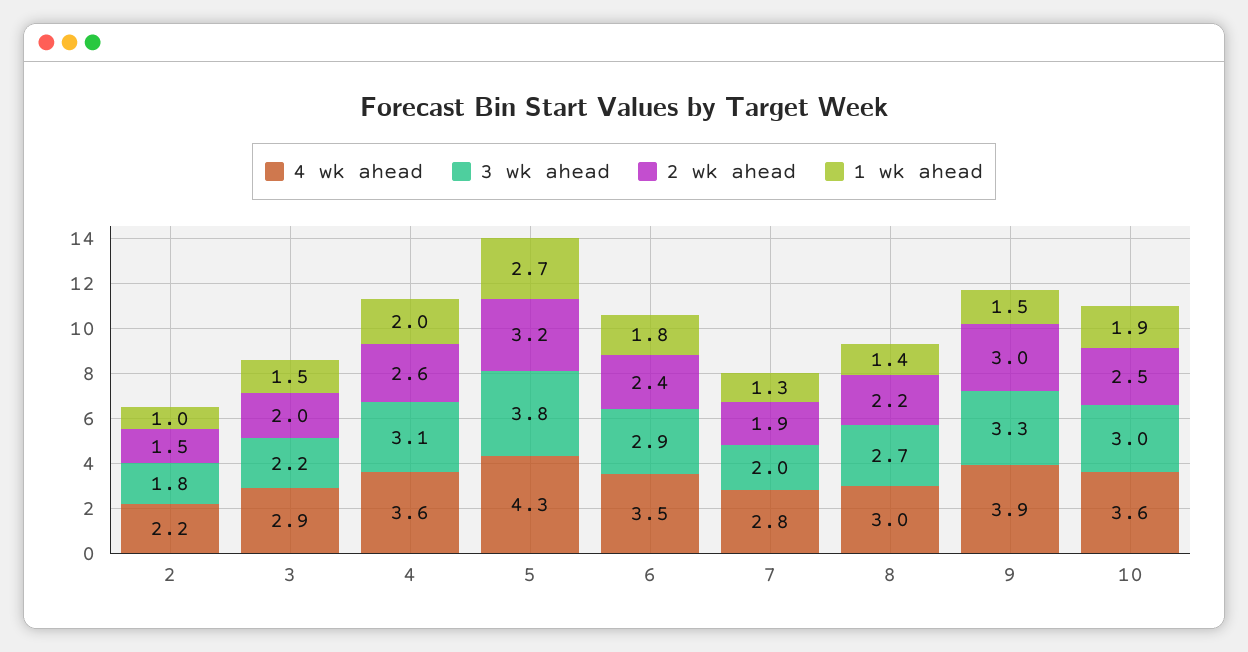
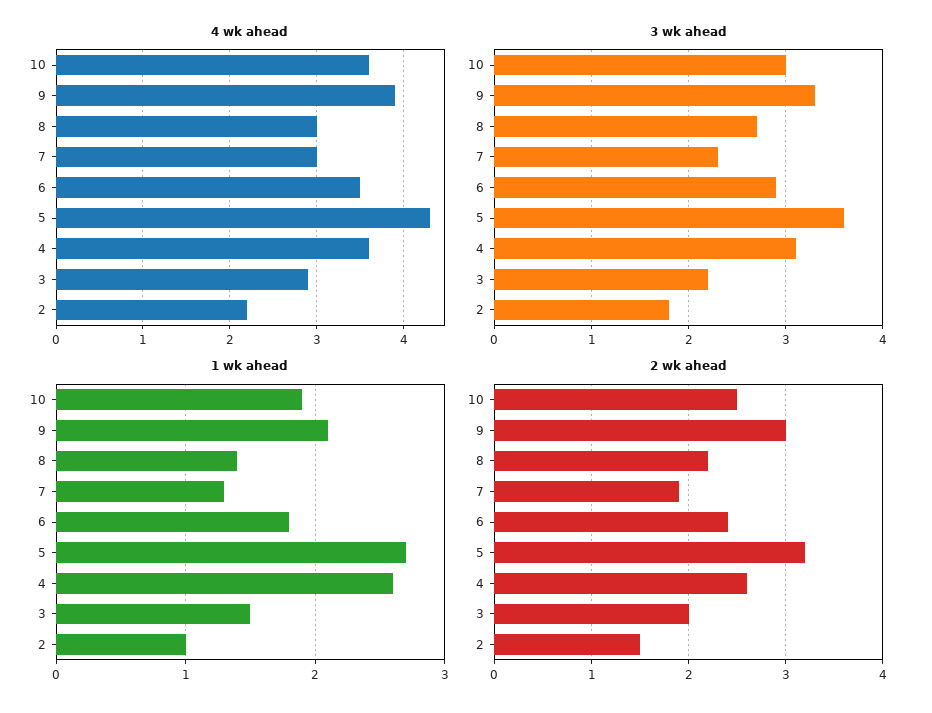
1 wk ahead, 4: 2 -> 2.6
3 wk ahead, 5: 3.8 -> 3.6
4 wk ahead, 7: 2.8 -> 3
3 wk ahead, 7: 2 -> 2.3
1 wk ahead, 9: 1.5 -> 2.1

